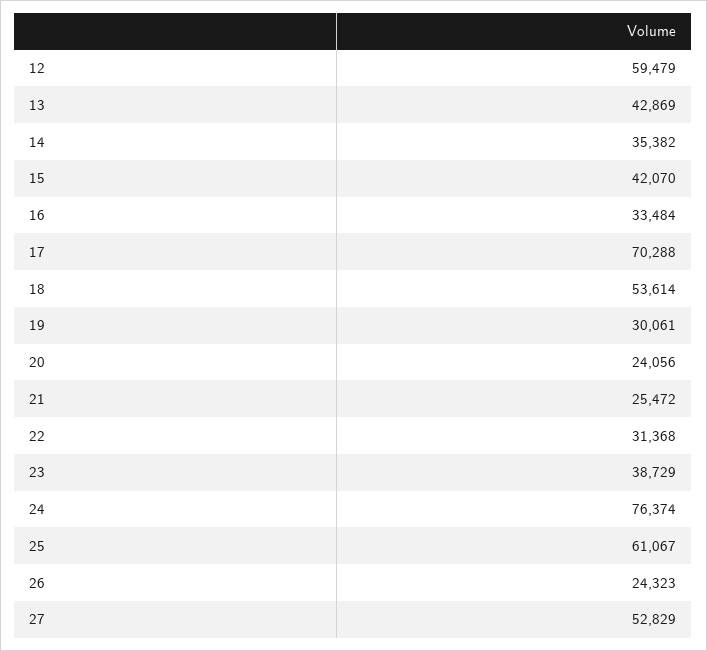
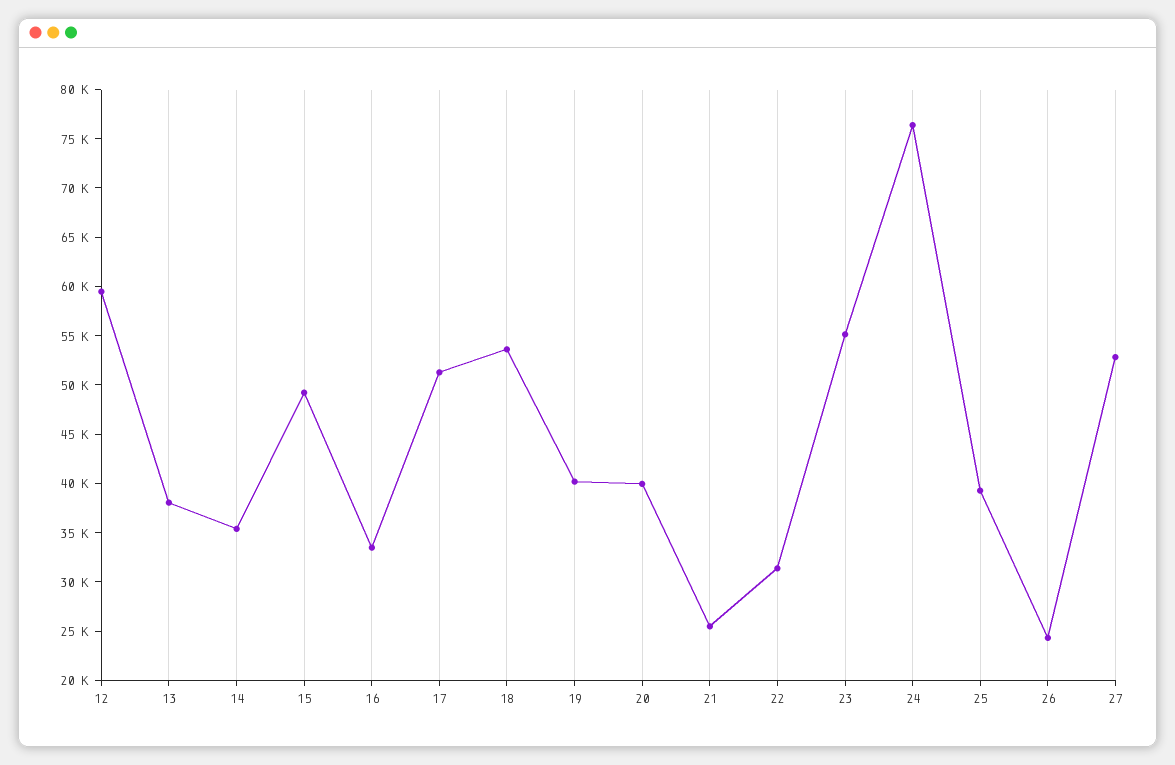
13: 42869 -> 38000
15: 42070 -> 49000
17: 70288 -> 51000
19: 30061 -> 40000
20: 24056 -> 40000
23: 38729 -> 55000
25: 61067 -> 39000

